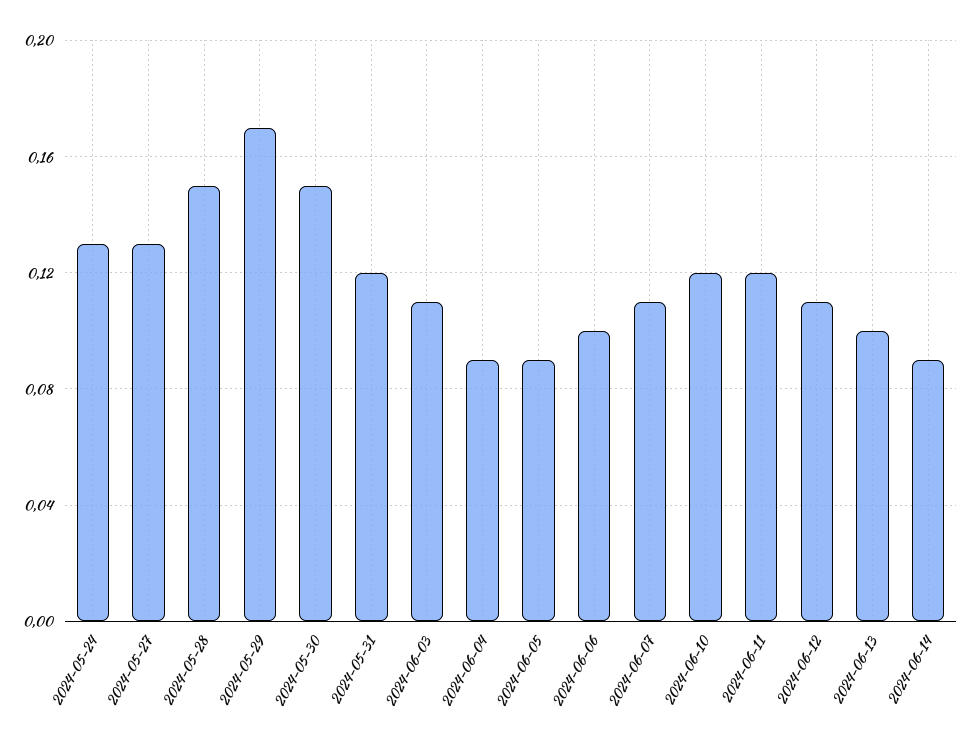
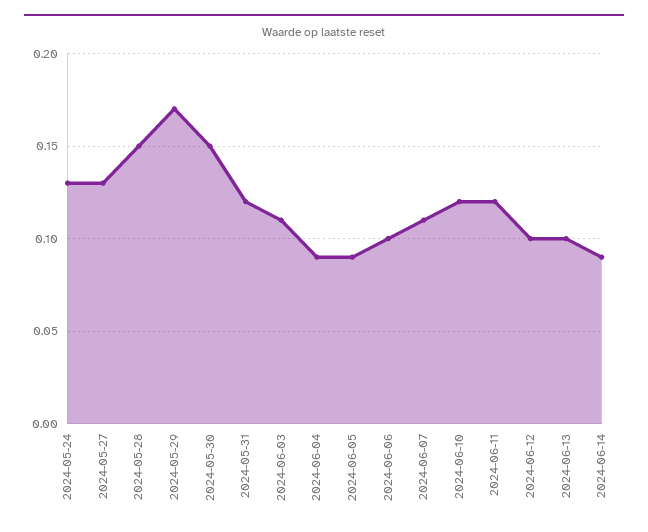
2024-06-12: 0.11 -> 0.1

